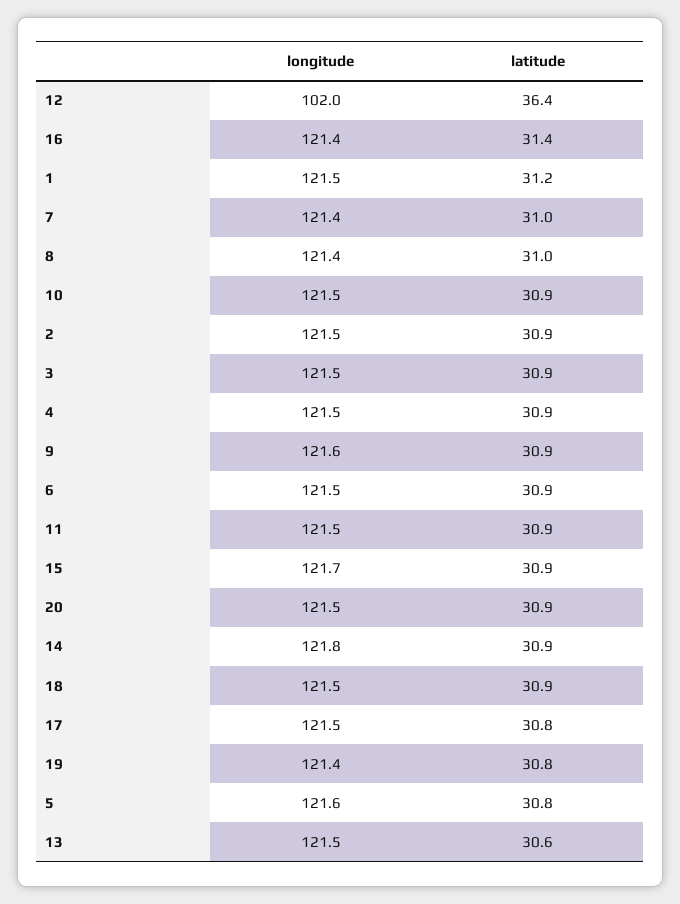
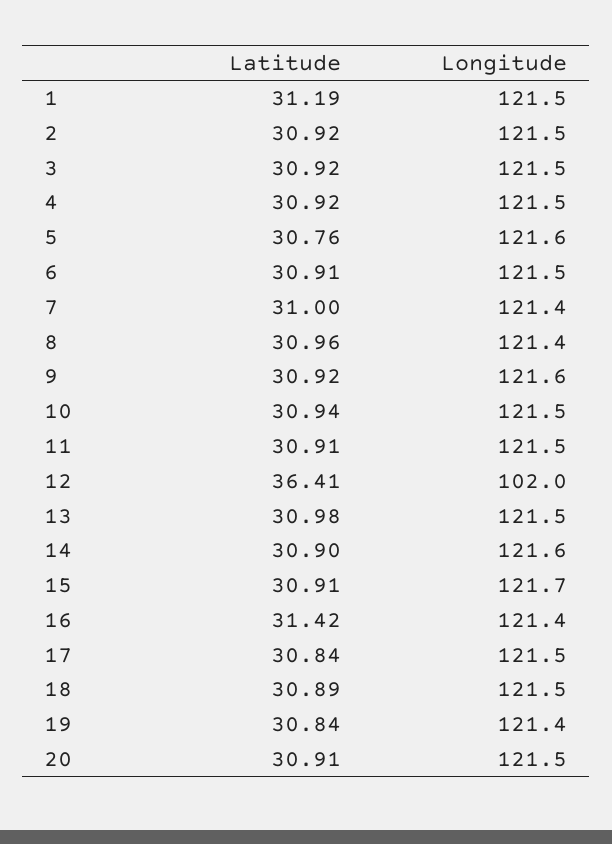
longitude, 14: 121.8 -> 121.6
latitude, 13: 30.6 -> 30.98

